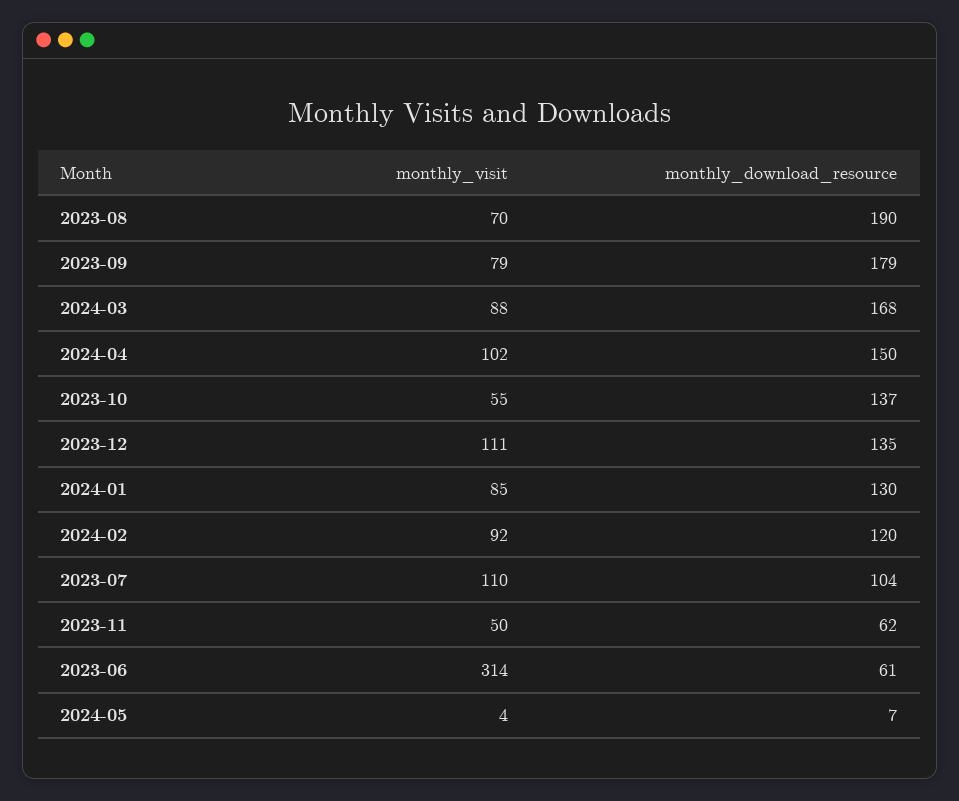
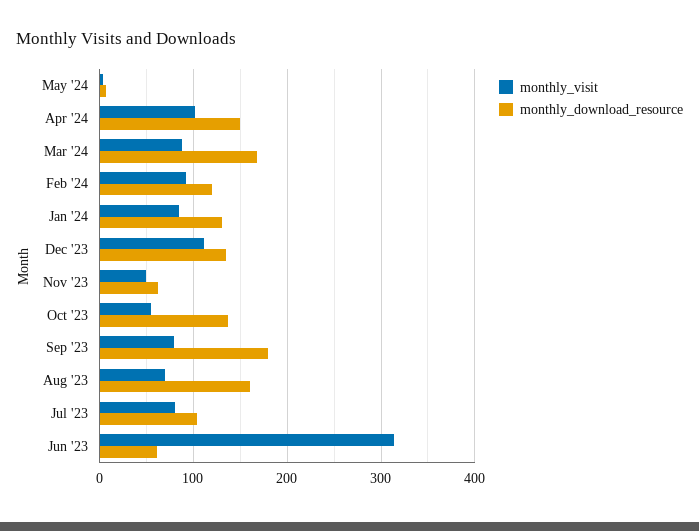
monthly_download_resource, 2023-08: 190 -> 160
monthly_visit, 2023-07: 110 -> 80

